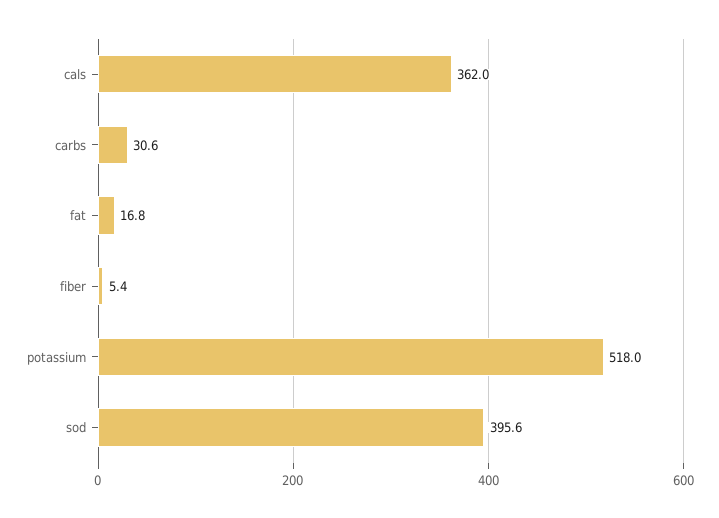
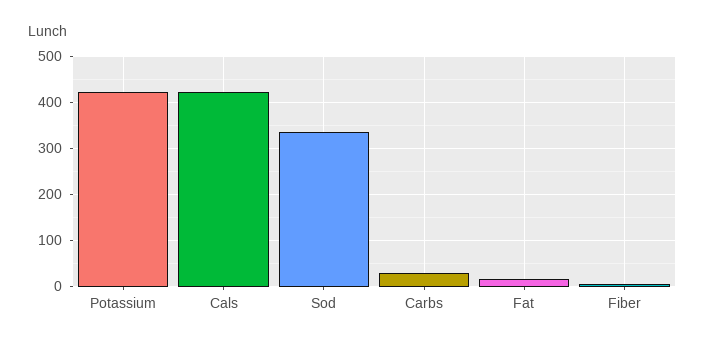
cals: 362 -> 420
potassium: 518 -> 420
sod: 395.6 -> 340

